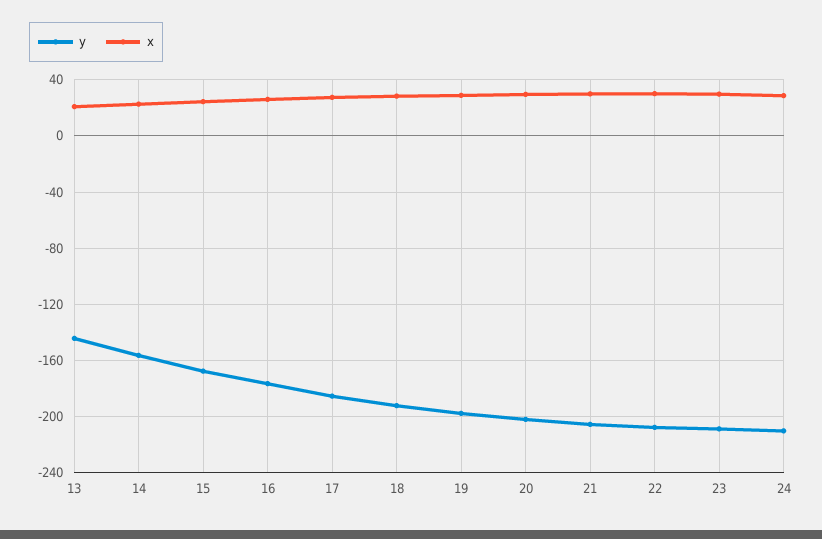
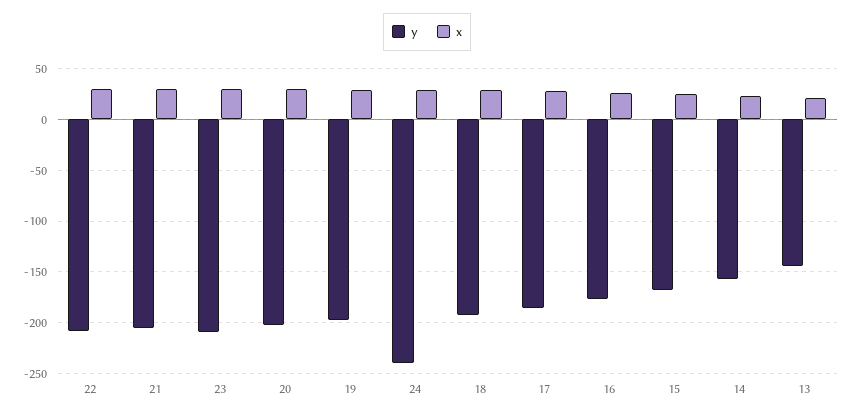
y, 24: -210 -> -240

